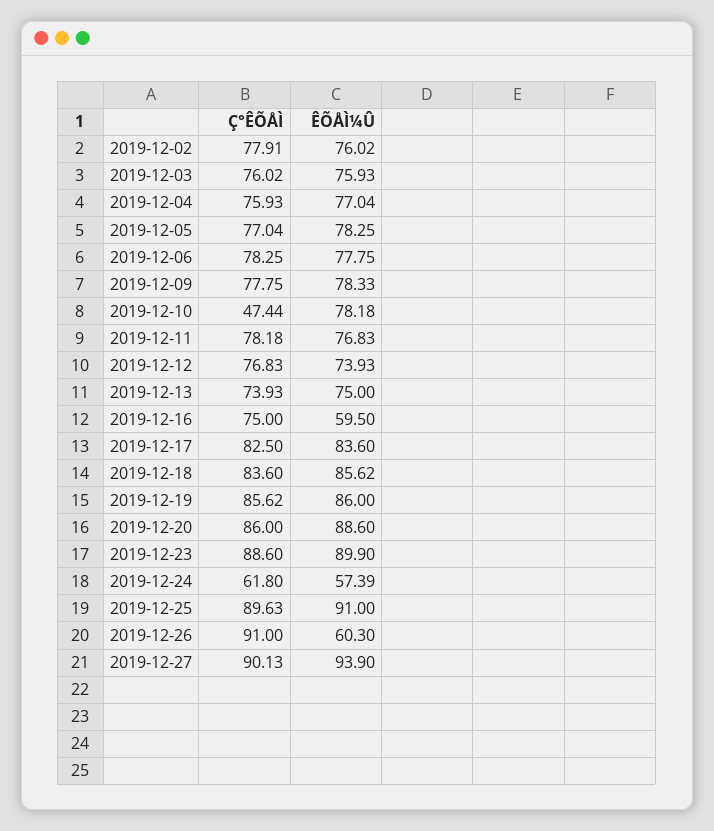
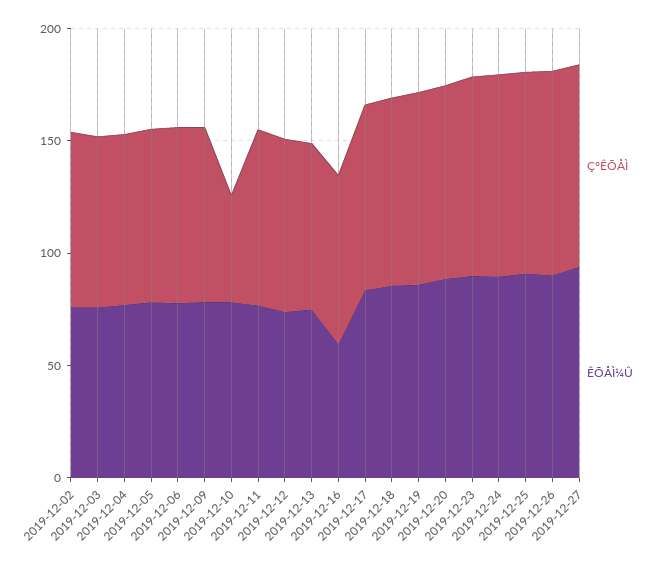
Ç°ÊÕÅÌ, 2019-12-24: 61.8 -> 90
ÊÕÅÌ¼Û, 2019-12-24: 57.39 -> 90
ÊÕÅÌ¼Û, 2019-12-26: 60.3 -> 90

